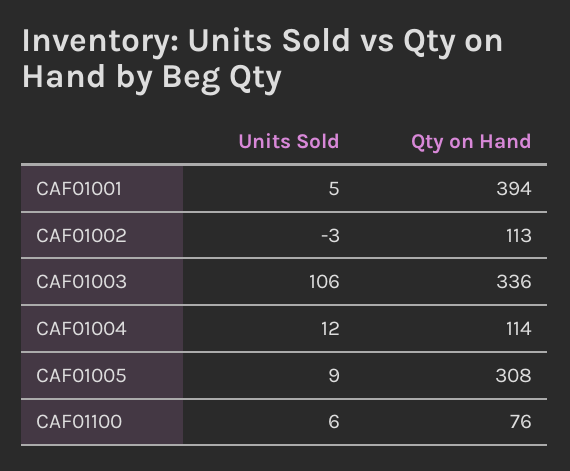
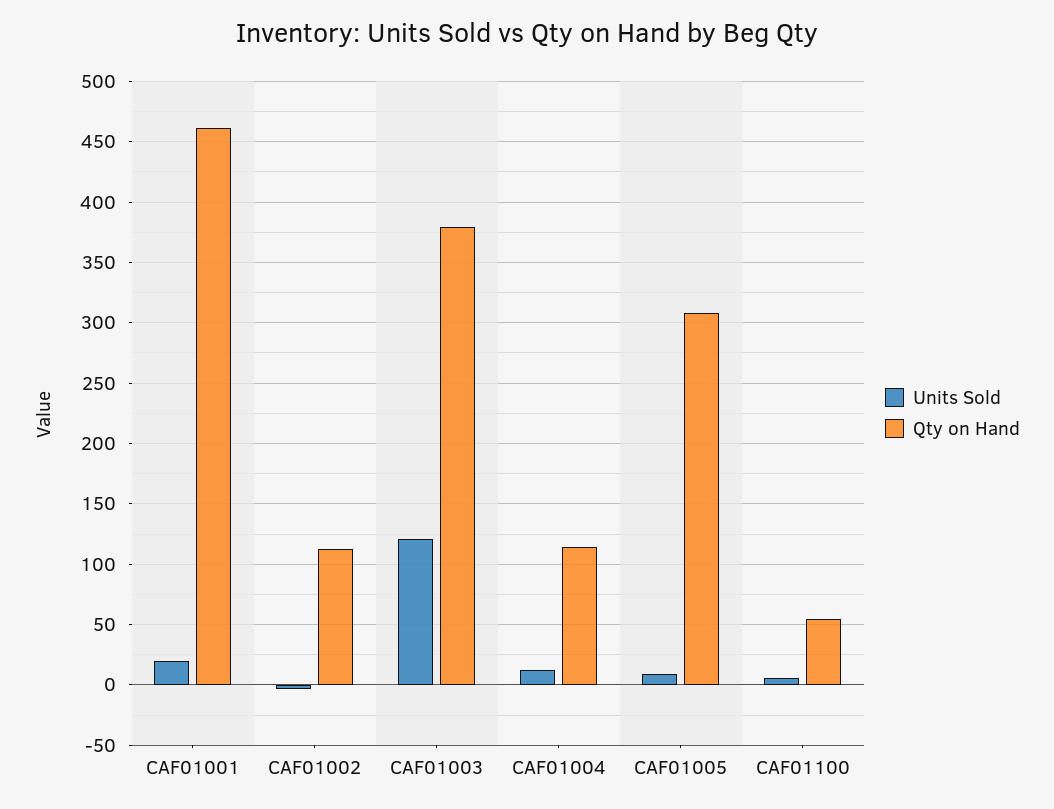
Units Sold, CAF01001: 5 -> 20
Qty on Hand, CAF01001: 394 -> 460
Units Sold, CAF01003: 106 -> 120
Qty on Hand, CAF01003: 336 -> 380
Qty on Hand, CAF01100: 76 -> 55

